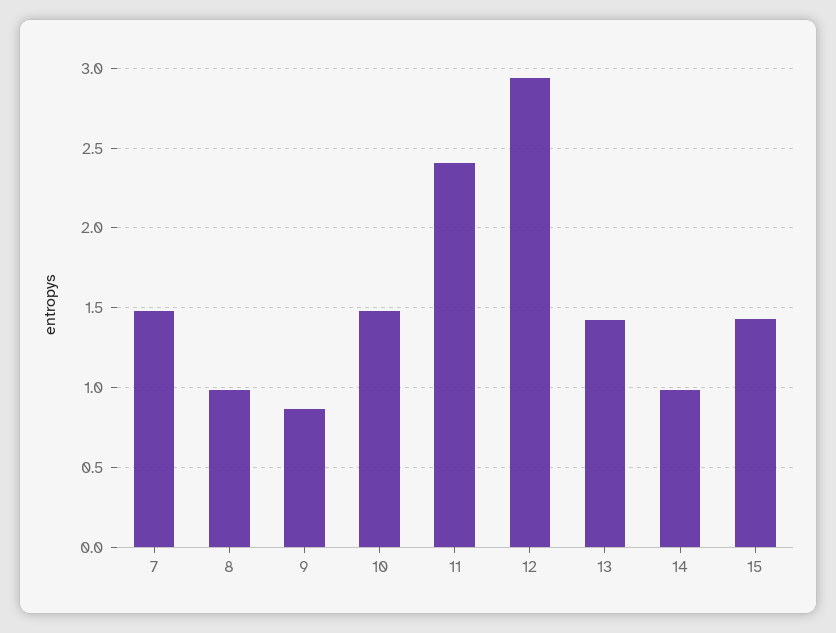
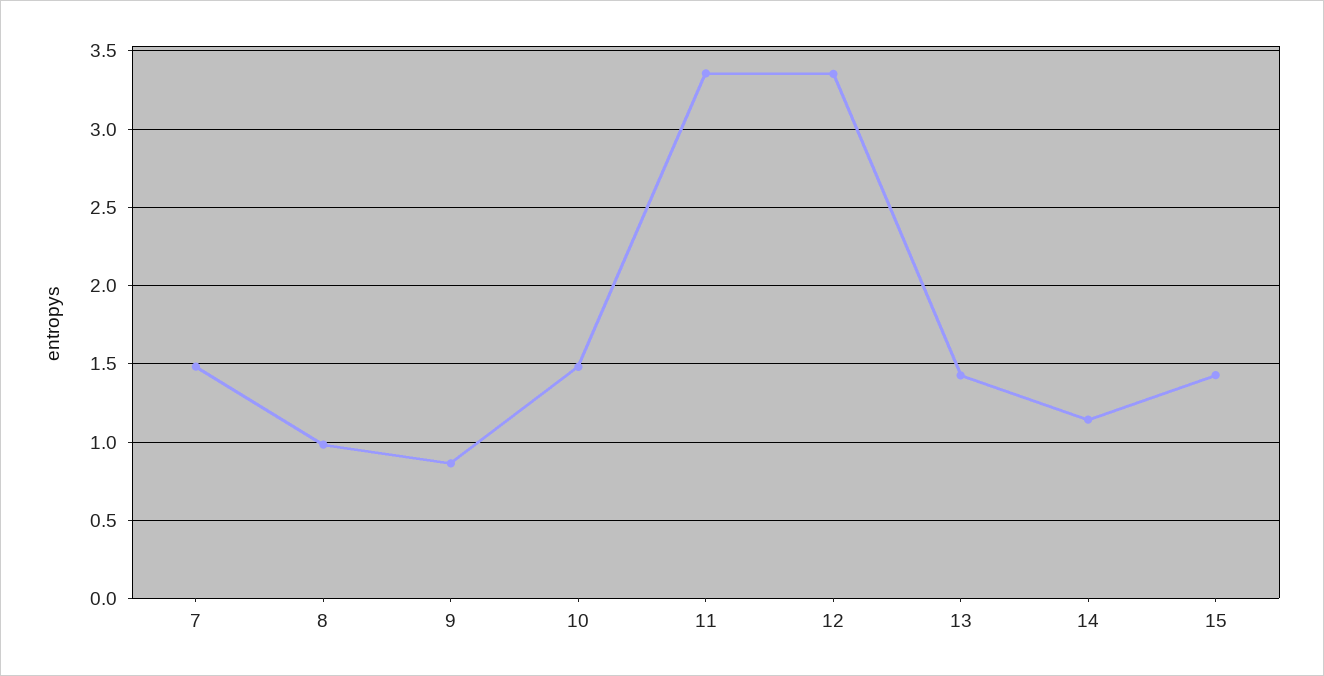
11: 2.4 -> 3.35
12: 2.95 -> 3.35
14: 1 -> 1.15

